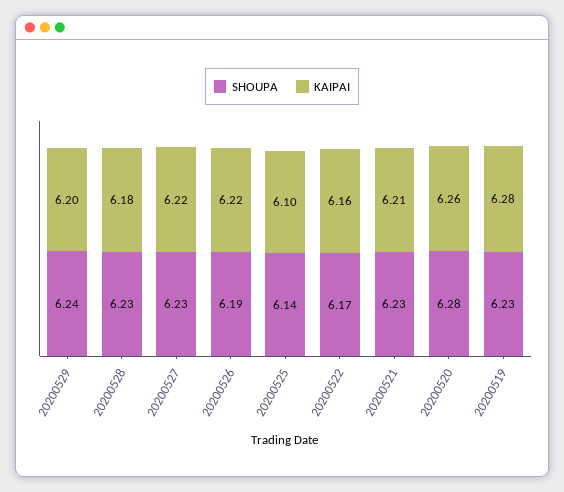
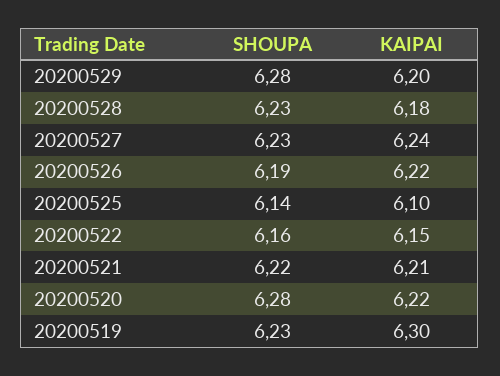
SHOUPA, 20200529: 6.24 -> 6.28
KAIPAI, 20200527: 6.22 -> 6.24
SHOUPA, 20200522: 6.17 -> 6.16
KAIPAI, 20200522: 6.16 -> 6.15
SHOUPA, 20200521: 6.23 -> 6.22
KAIPAI, 20200520: 6.26 -> 6.22
KAIPAI, 20200519: 6.28 -> 6.3

